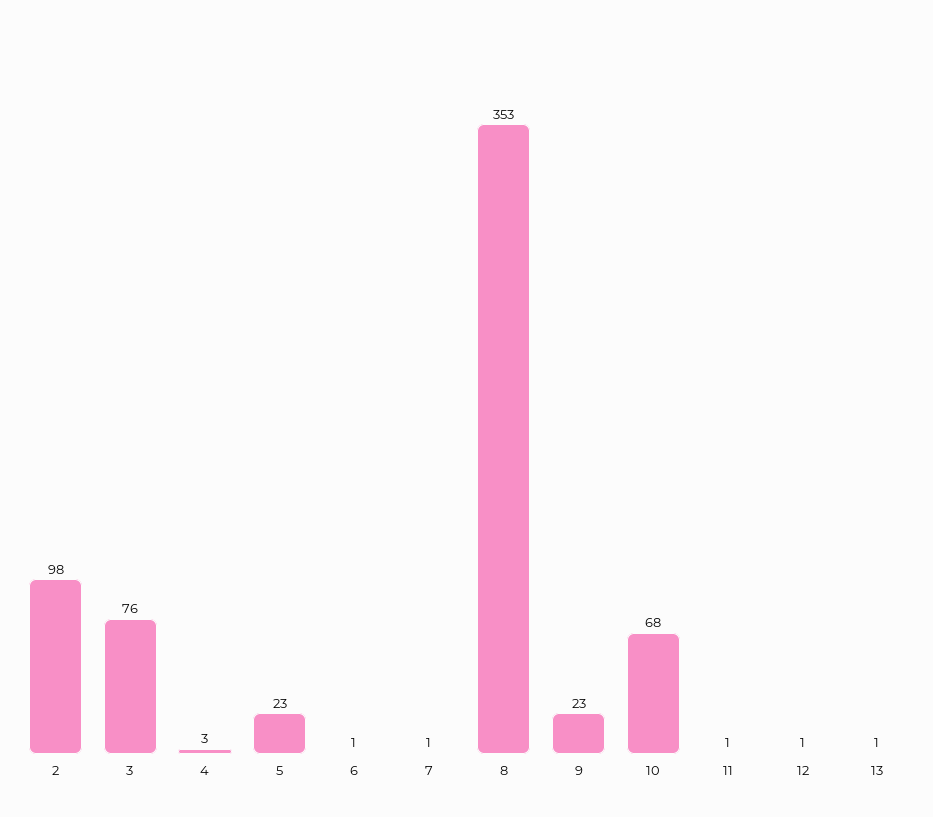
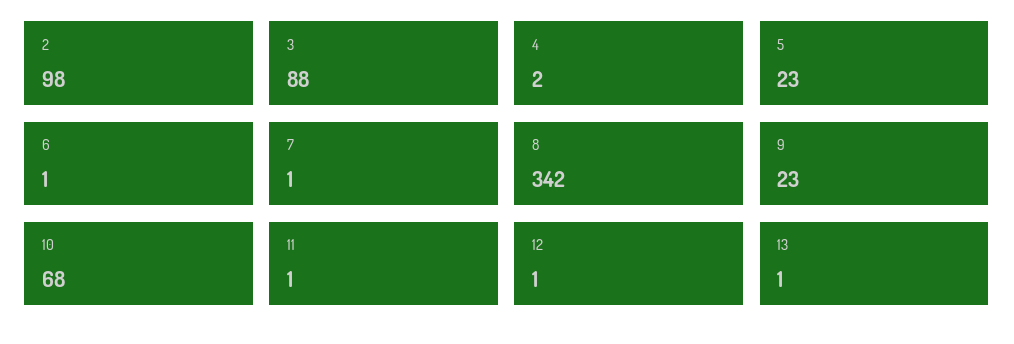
3: 76 -> 88
4: 3 -> 2
8: 353 -> 342

